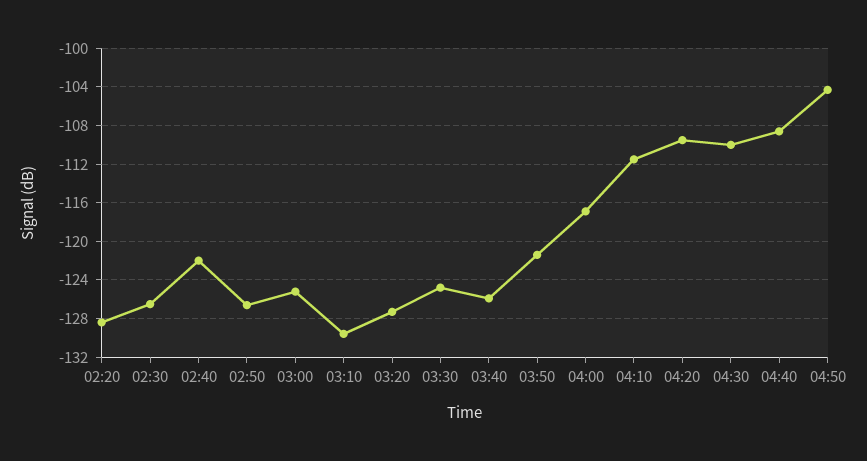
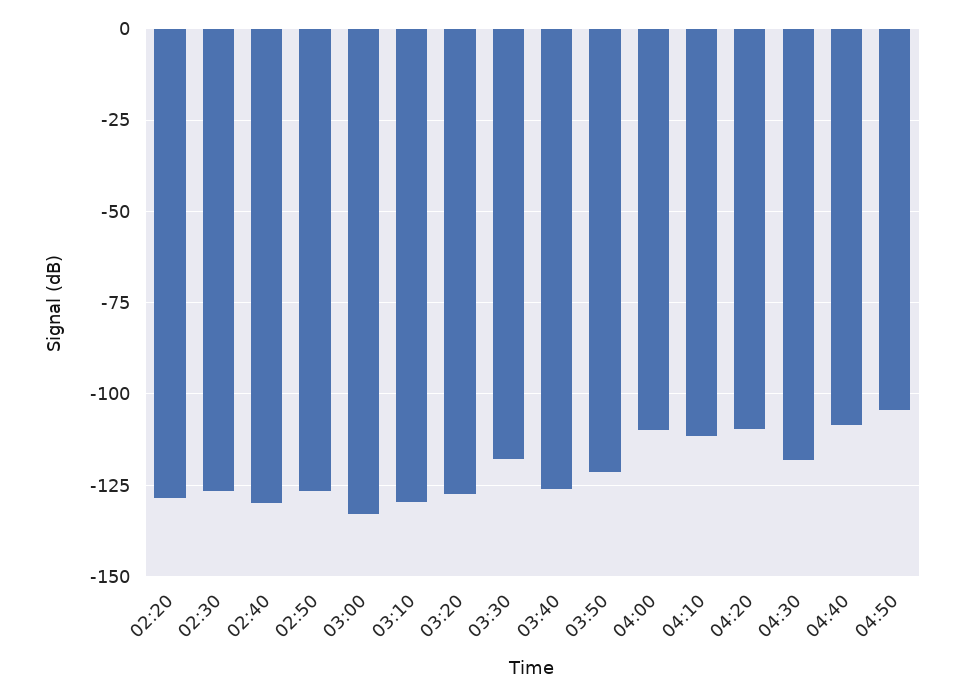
02:40: -122 -> -130
03:00: -125 -> -132.5
03:30: -125 -> -117.5
04:00: -117 -> -110
04:30: -110 -> -117.5

